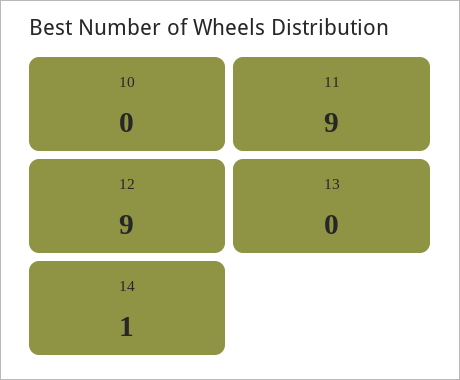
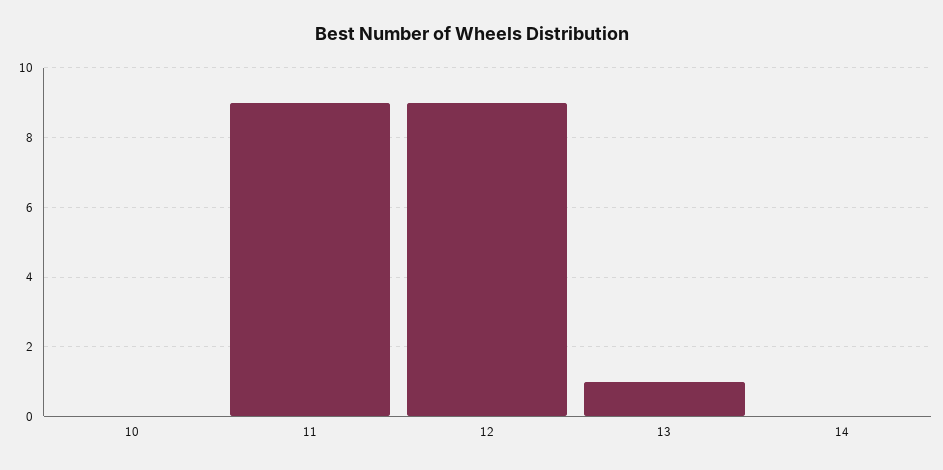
13: 0 -> 1
14: 1 -> 0

